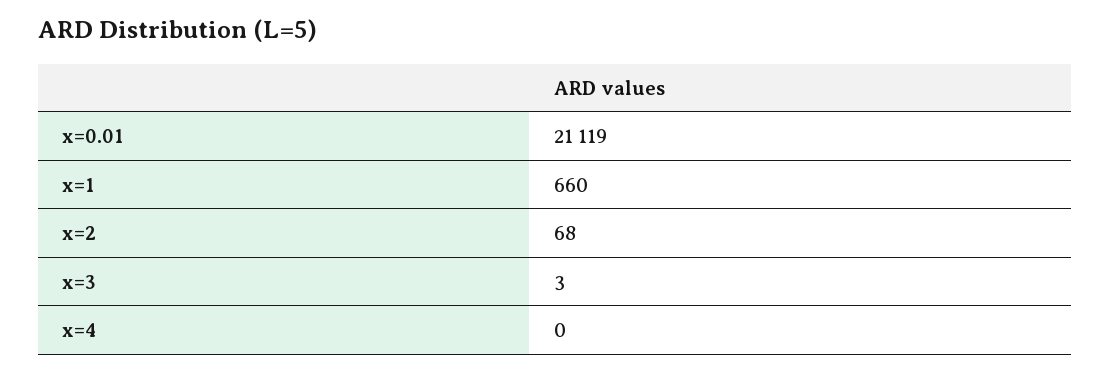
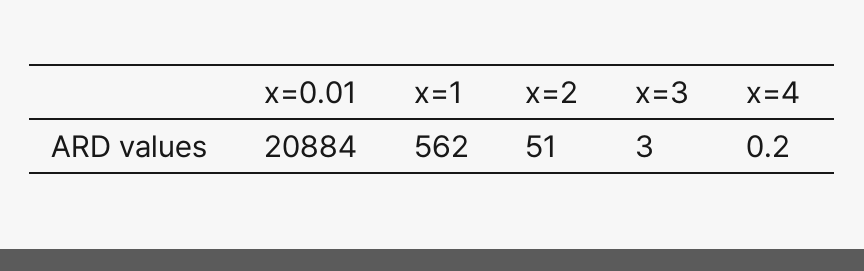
x=0.01: 21119 -> 20884
x=1: 660 -> 562
x=2: 68 -> 51

